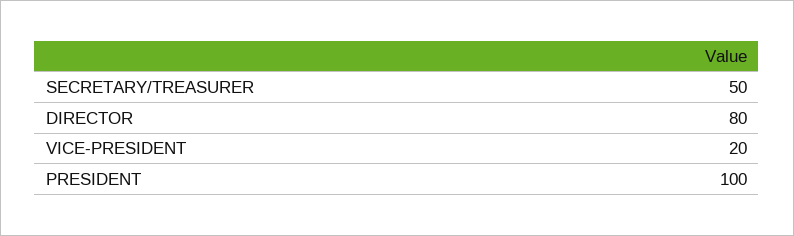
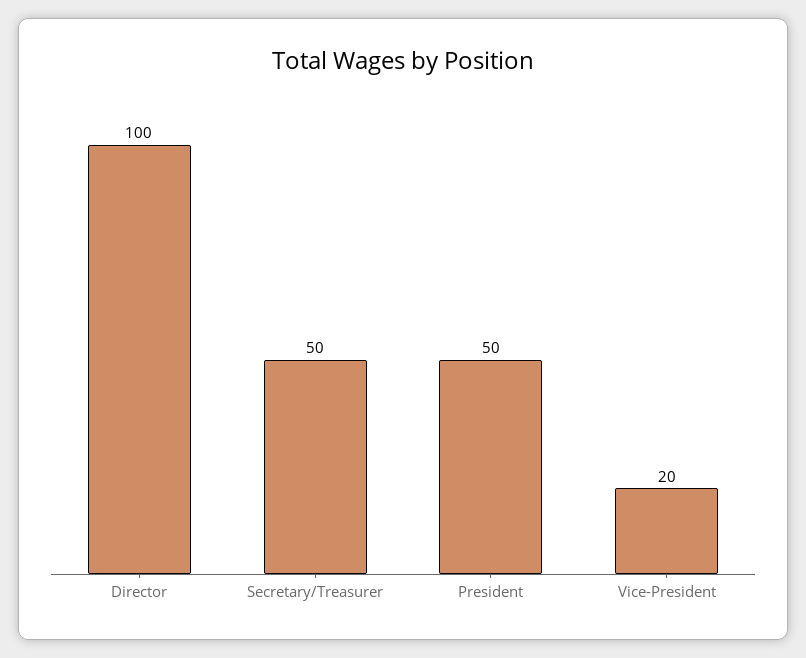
DIRECTOR: 80 -> 100
PRESIDENT: 100 -> 50

